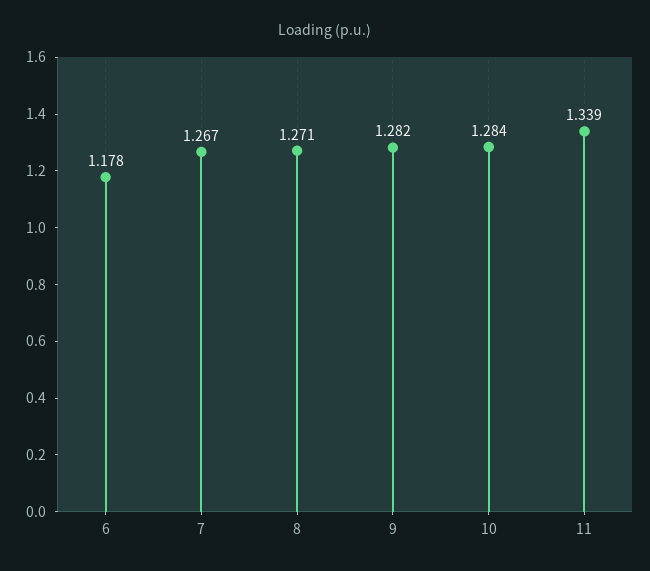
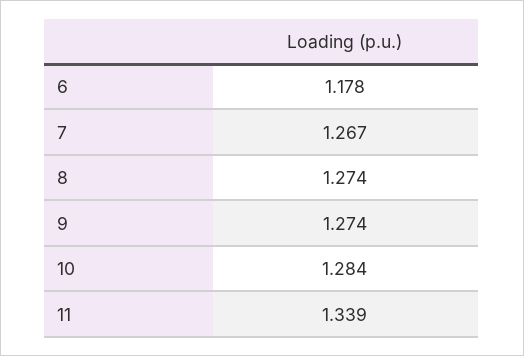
8: 1.271 -> 1.274
9: 1.282 -> 1.274

